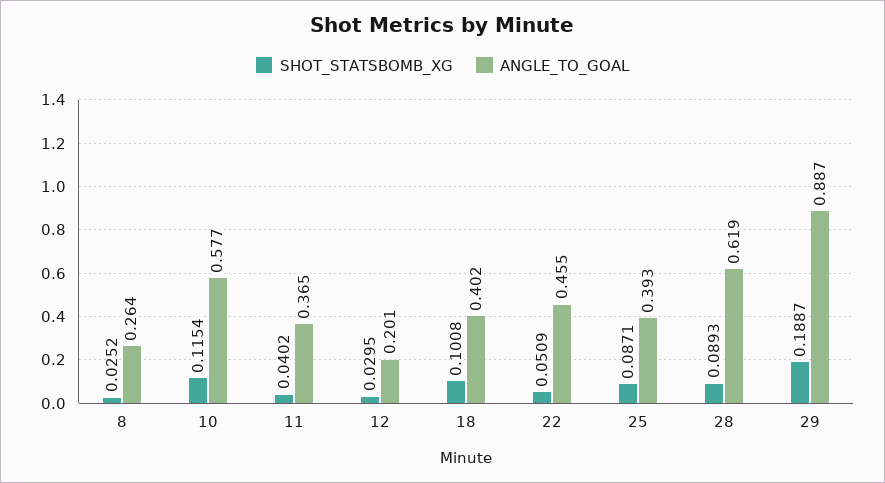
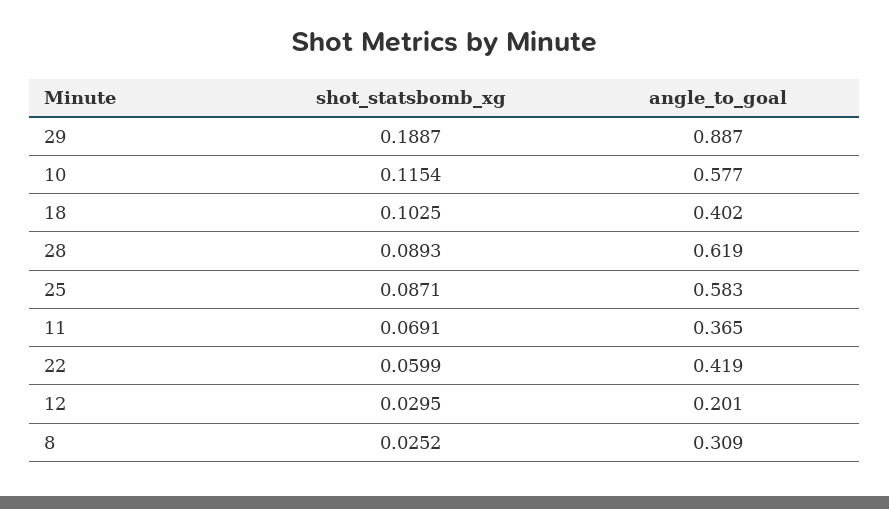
ANGLE_TO_GOAL, 8: 0.264 -> 0.309
SHOT_STATSBOMB_XG, 11: 0.0402 -> 0.0691
SHOT_STATSBOMB_XG, 18: 0.1008 -> 0.1025
SHOT_STATSBOMB_XG, 22: 0.0509 -> 0.0599
ANGLE_TO_GOAL, 22: 0.455 -> 0.419
ANGLE_TO_GOAL, 25: 0.393 -> 0.583

